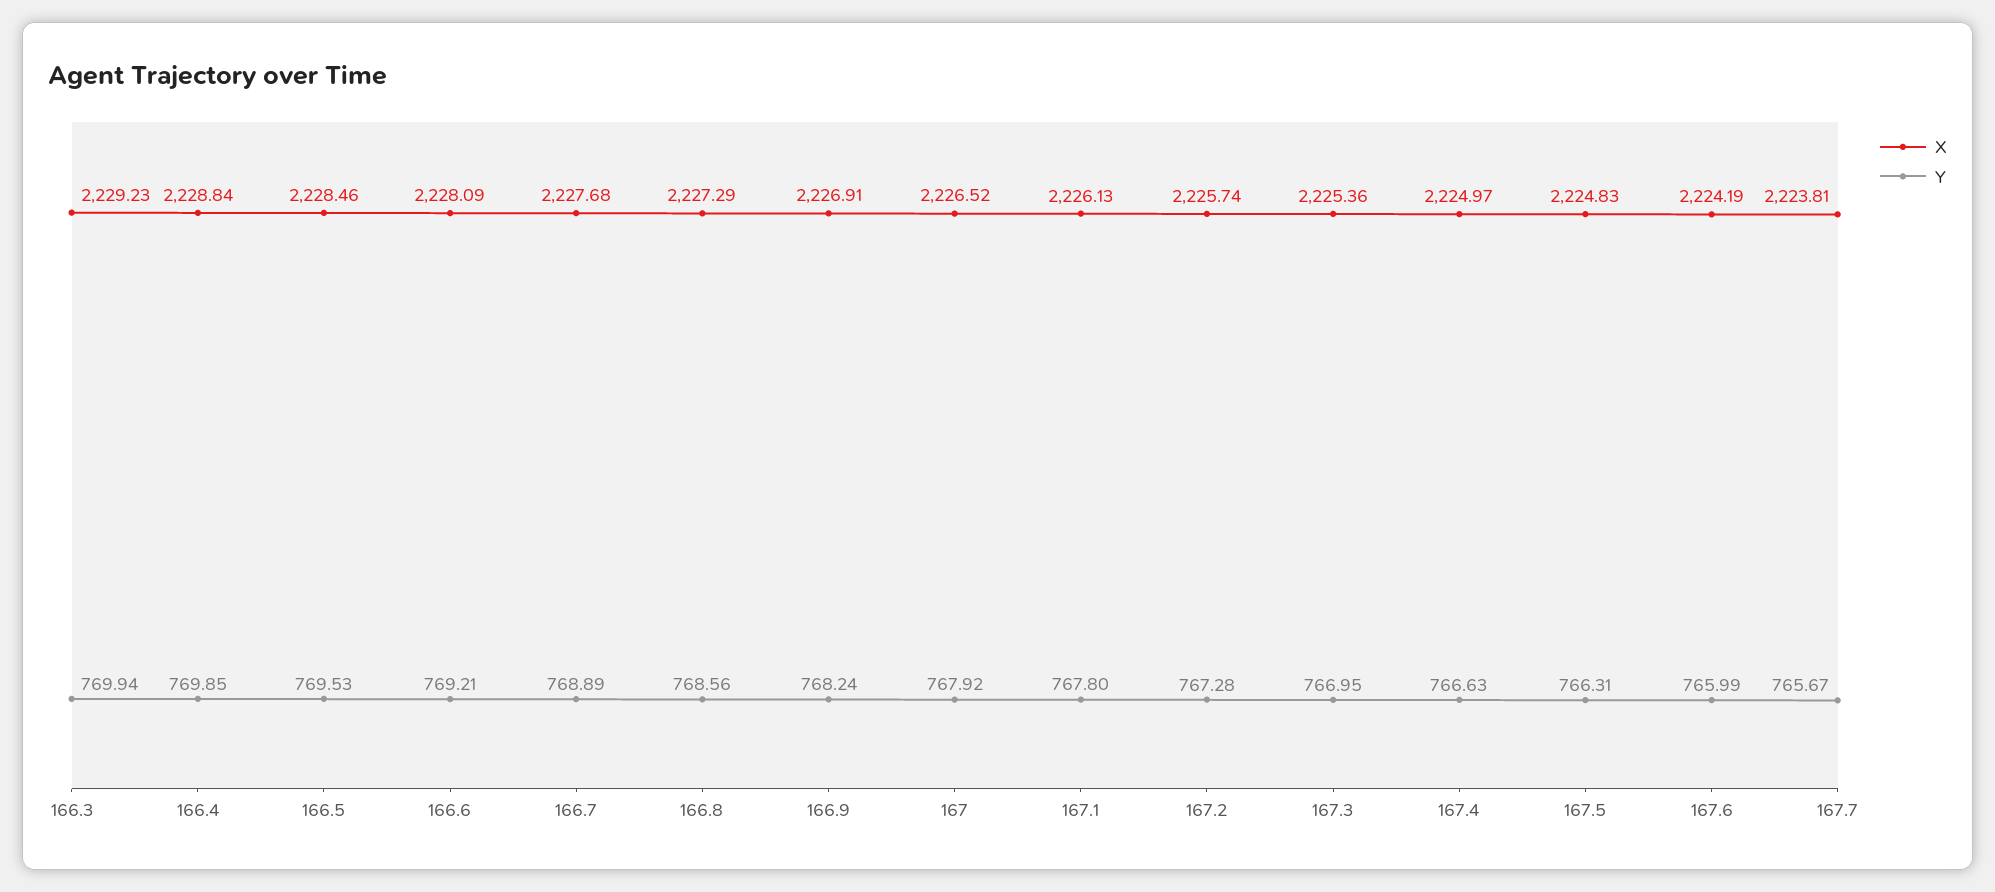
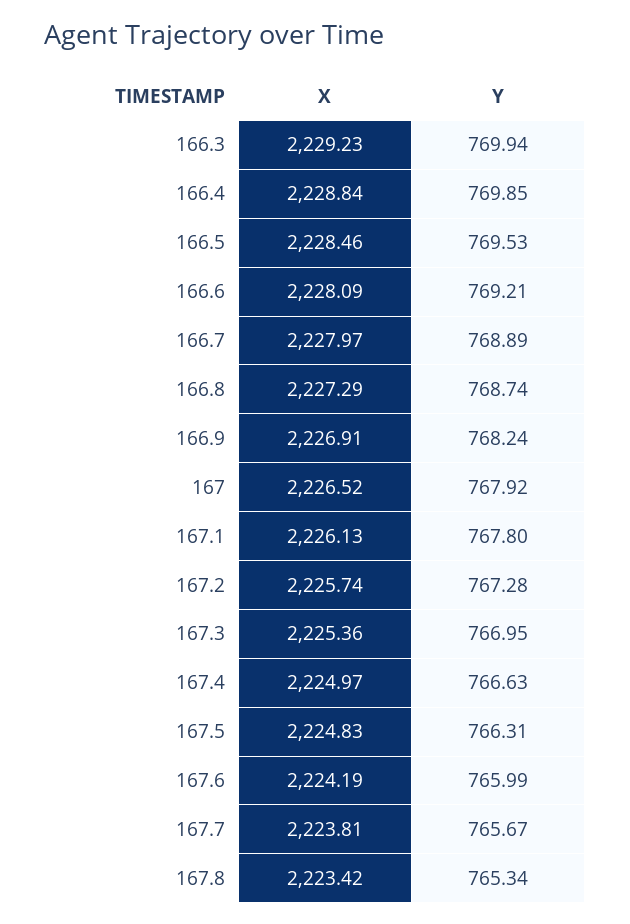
X, 166.7: 2227.68 -> 2227.97
Y, 166.8: 768.56 -> 768.74
X, 167.8: none -> 2223.42
Y, 167.8: none -> 765.34

